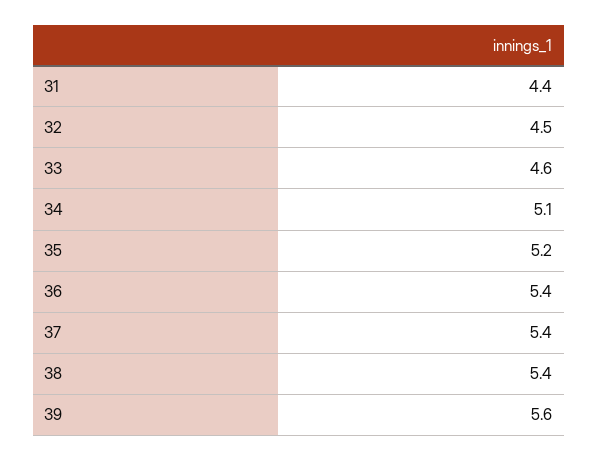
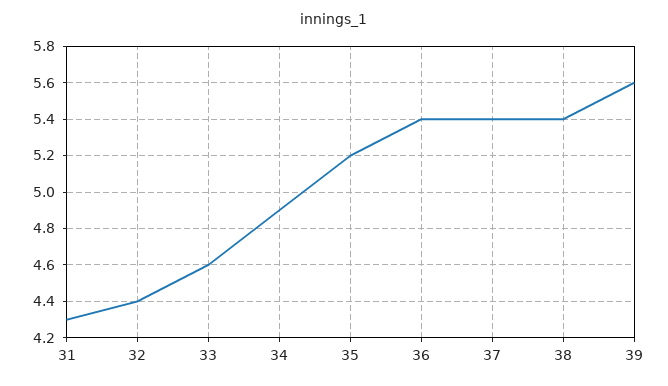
31: 4.4 -> 4.3
32: 4.5 -> 4.4
34: 5.1 -> 4.9

